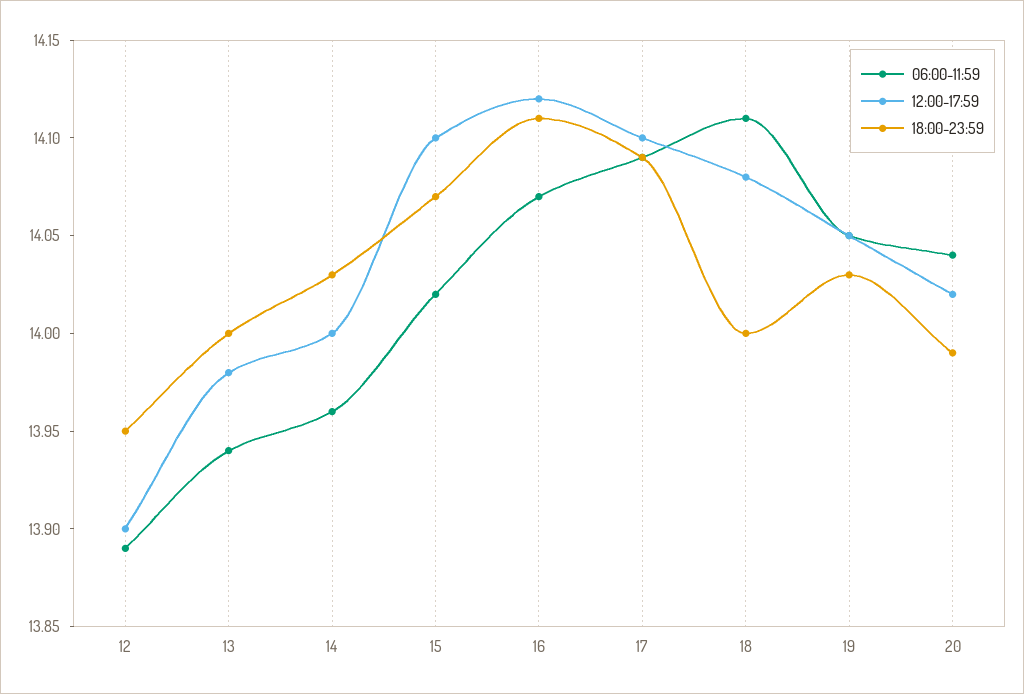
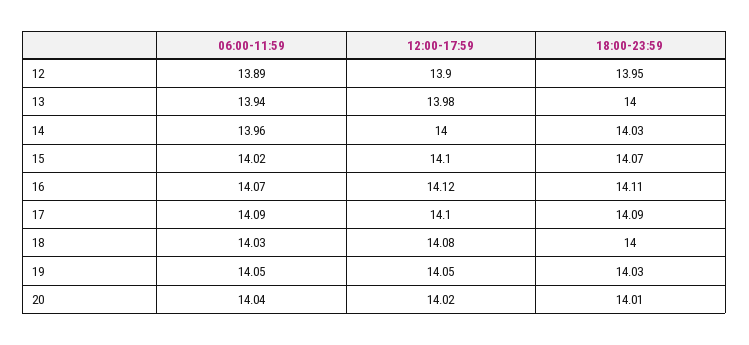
06:00-11:59, 18: 14.11 -> 14.03
18:00-23:59, 20: 13.99 -> 14.01

